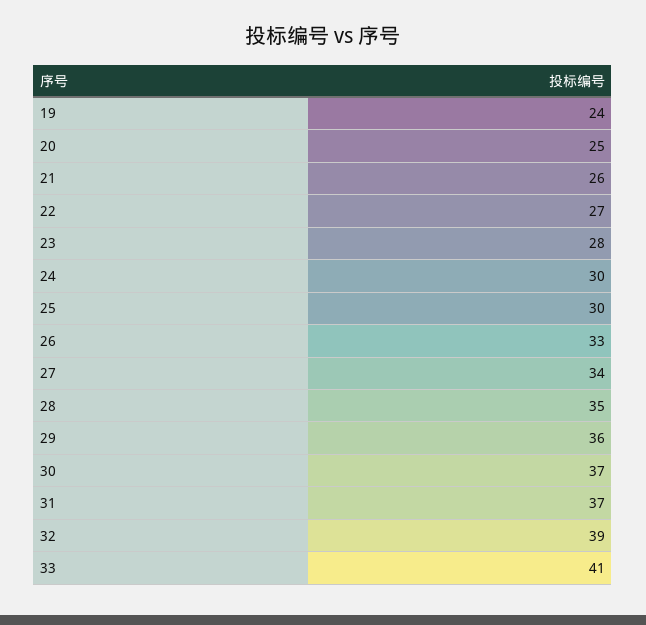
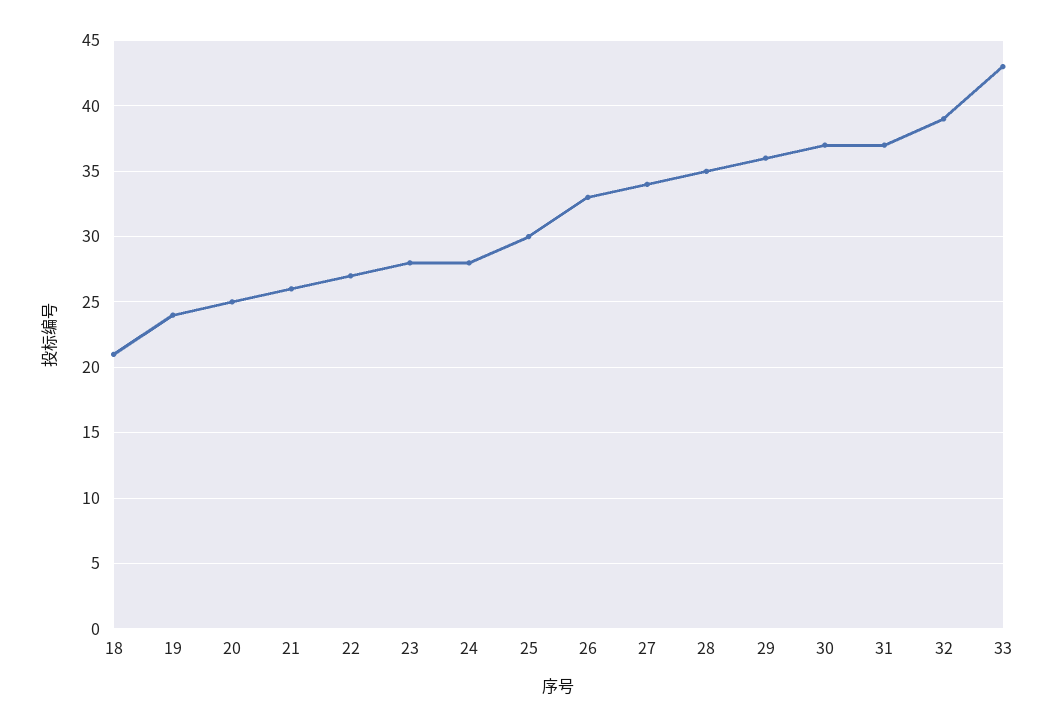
24: 30 -> 28
33: 41 -> 43
18: none -> 21

